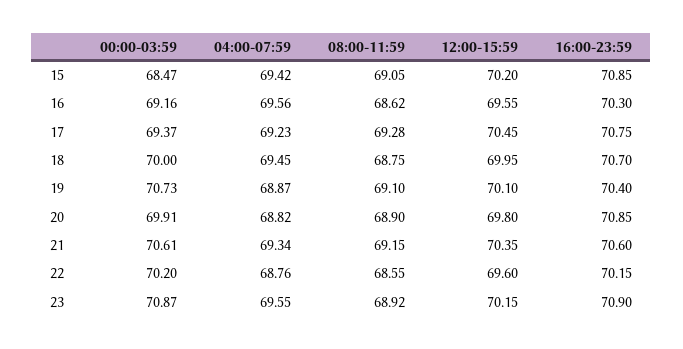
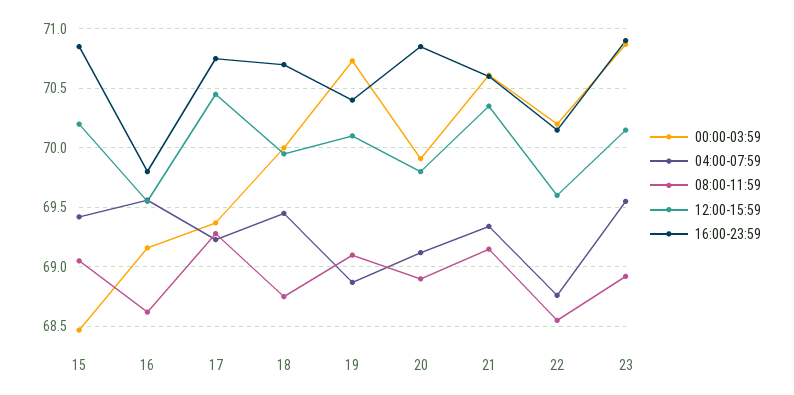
16:00-23:59, 16: 70.3 -> 69.8
04:00-07:59, 20: 68.82 -> 69.1

